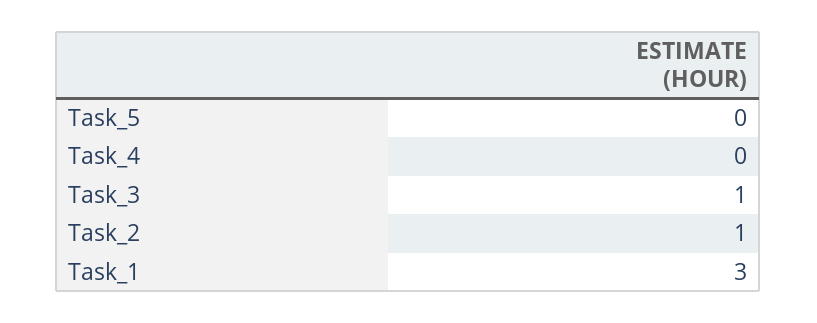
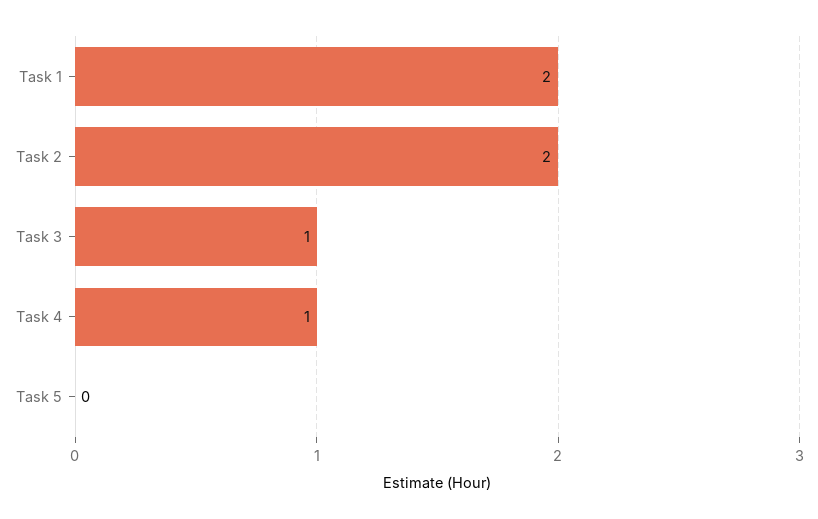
Task_4: 0 -> 1
Task_2: 1 -> 2
Task_1: 3 -> 2

